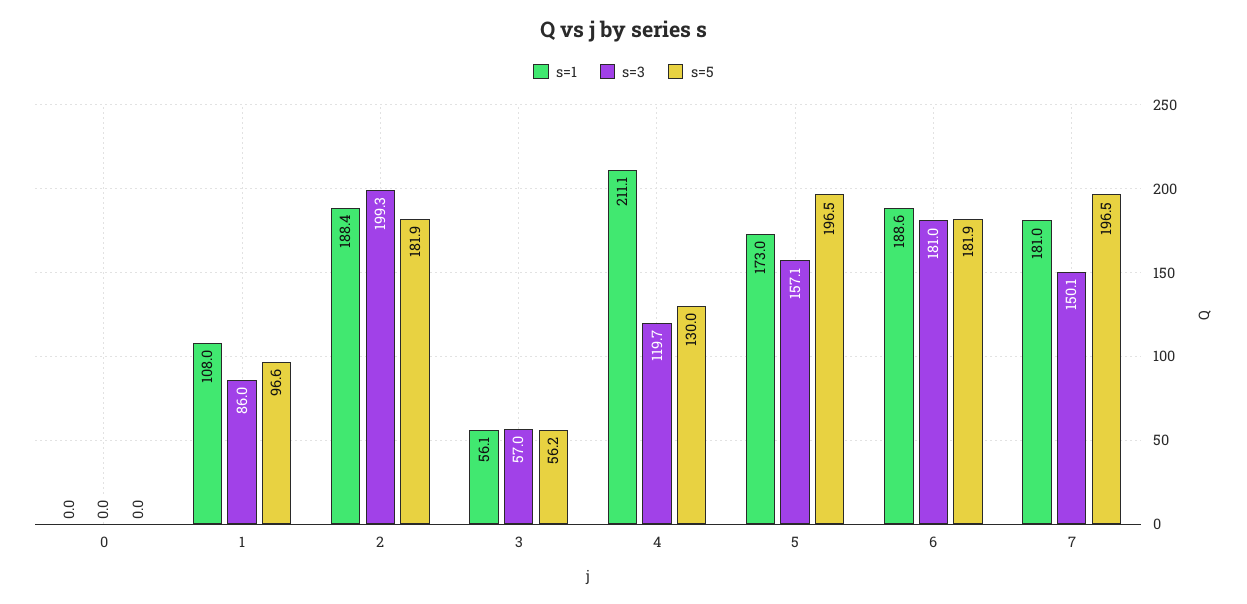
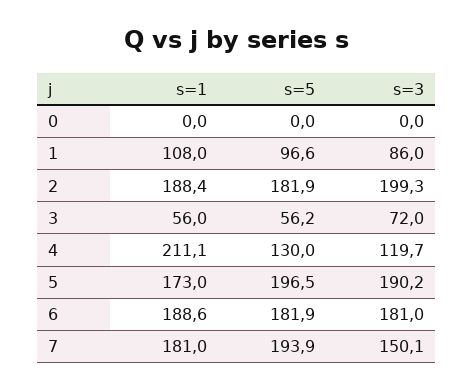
s=1, 3: 56.1 -> 56
s=3, 3: 57 -> 72
s=3, 5: 157.1 -> 190.2
s=5, 7: 196.5 -> 193.9

